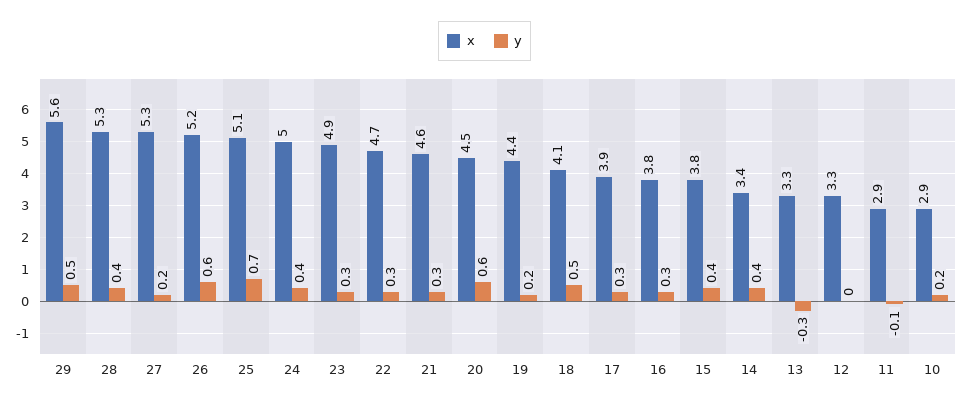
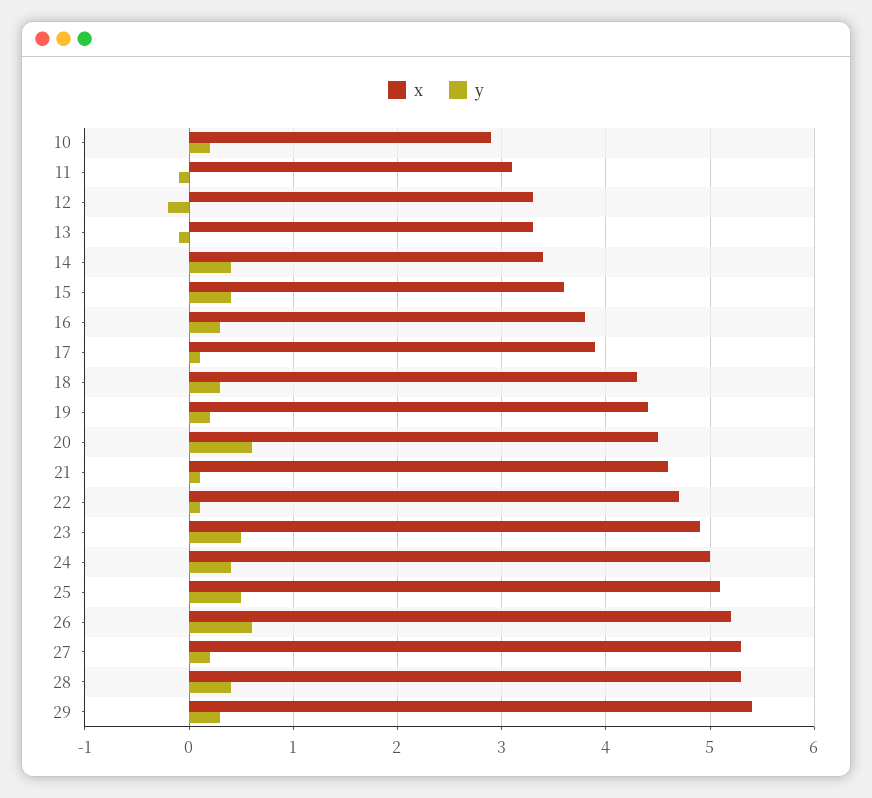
x, 29: 5.6 -> 5.4
y, 29: 0.5 -> 0.3
y, 25: 0.7 -> 0.5
y, 23: 0.3 -> 0.5
y, 22: 0.3 -> 0.1
y, 21: 0.3 -> 0.1
x, 18: 4.1 -> 4.3
y, 18: 0.5 -> 0.3
y, 17: 0.3 -> 0.1
x, 15: 3.8 -> 3.6
y, 13: -0.3 -> -0.1
y, 12: 0 -> -0.2
x, 11: 2.9 -> 3.1

